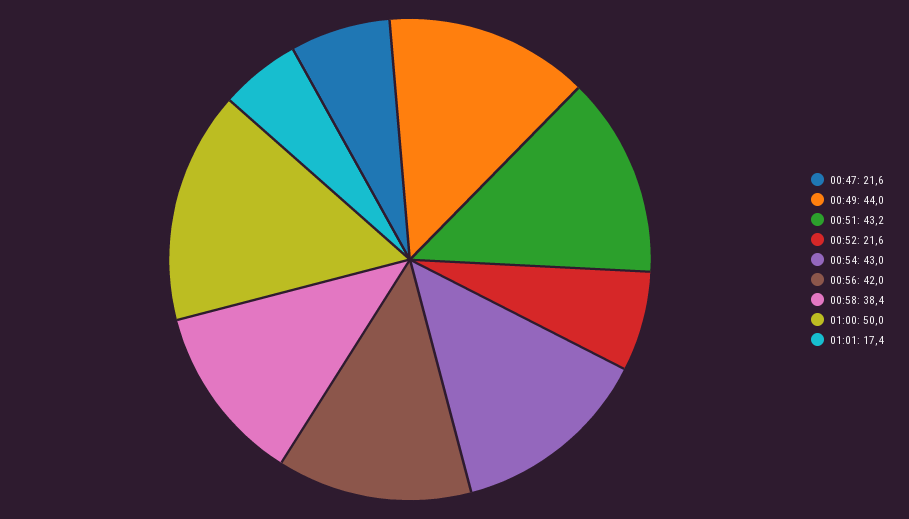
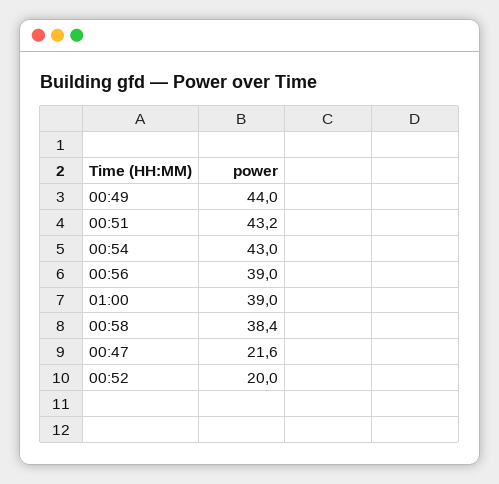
00:52: 21.6 -> 20
00:56: 42 -> 39
01:00: 50 -> 39
01:01: 17.4 -> none

